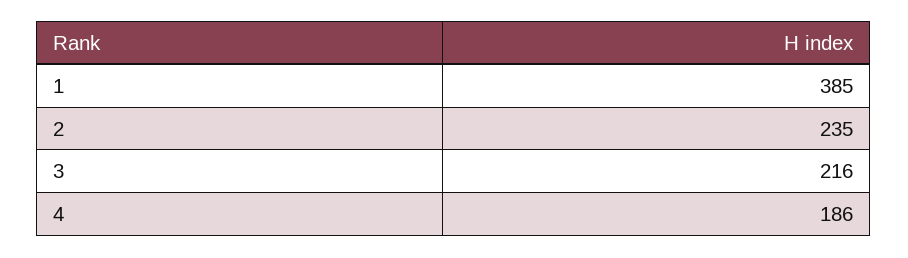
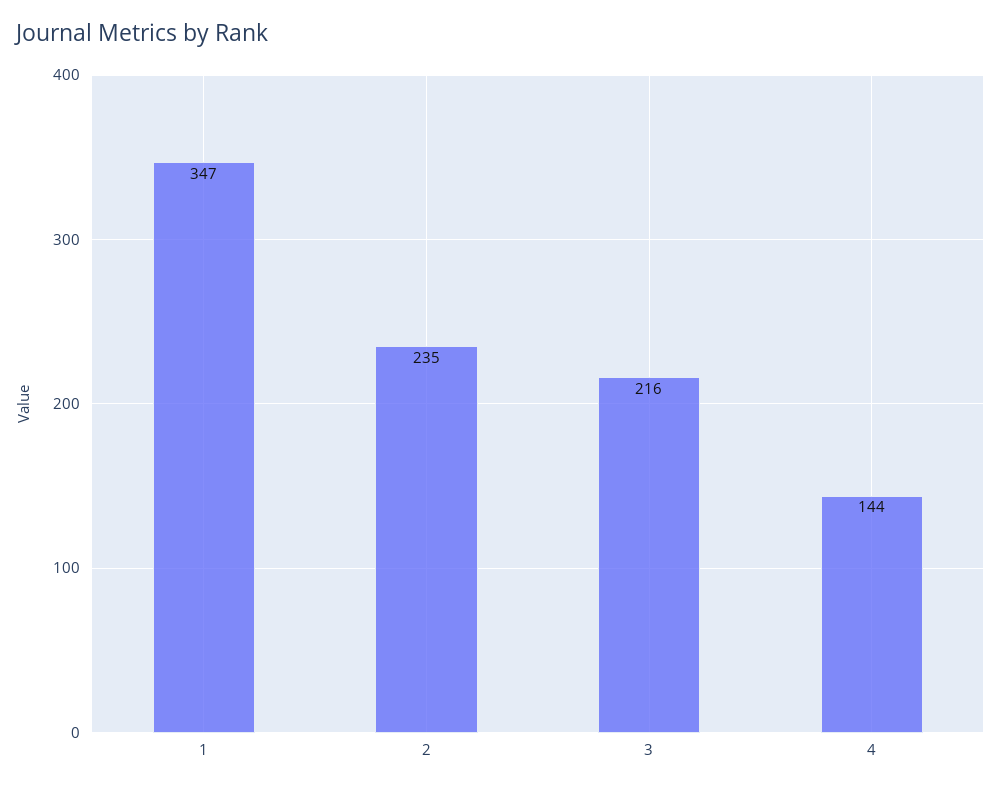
1: 385 -> 347
4: 186 -> 144

